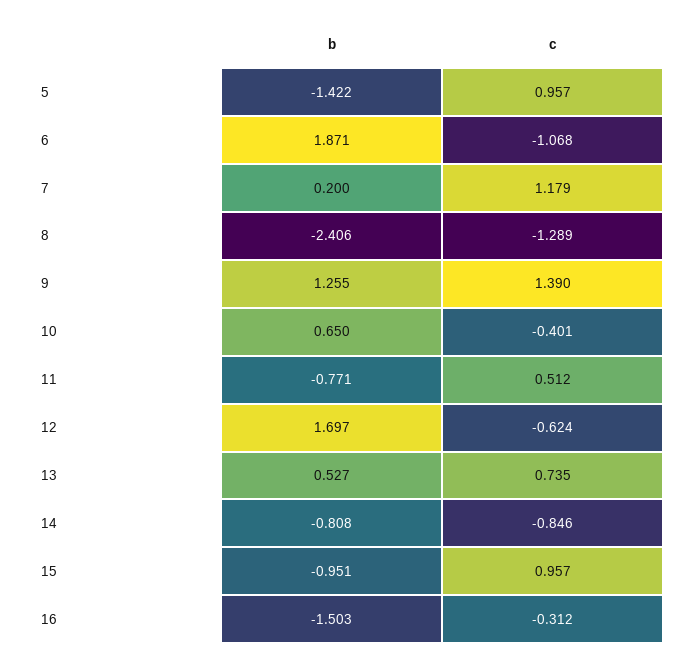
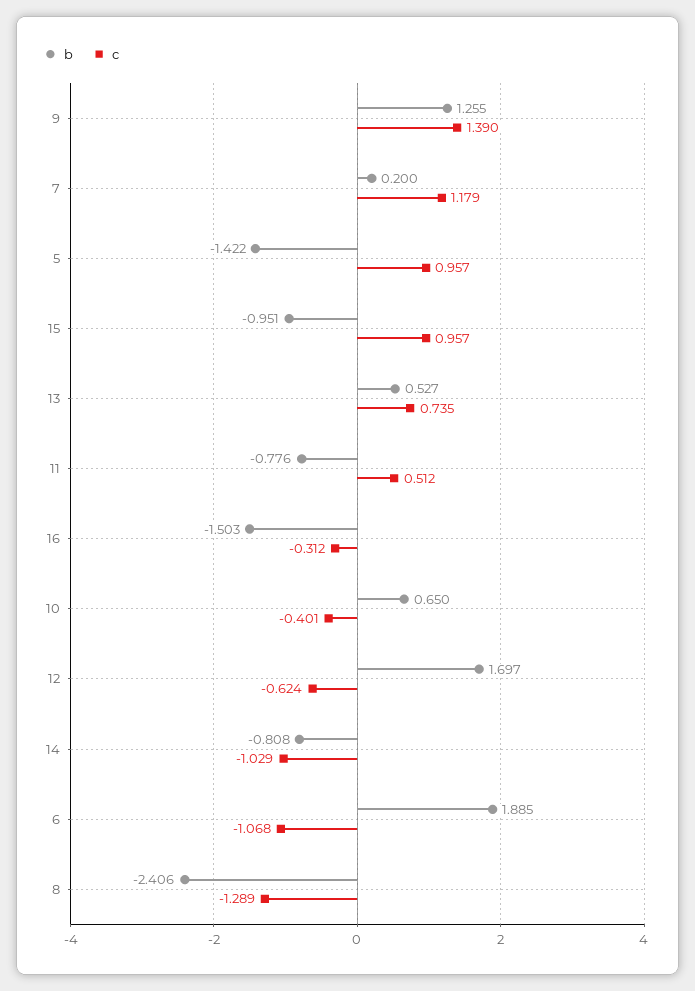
b, 6: 1.871 -> 1.885
b, 11: -0.771 -> -0.776
c, 14: -0.846 -> -1.029

